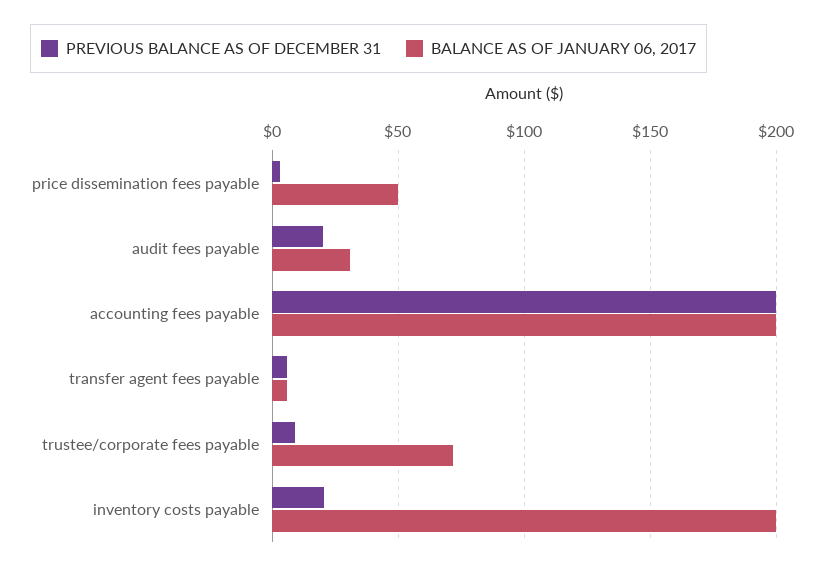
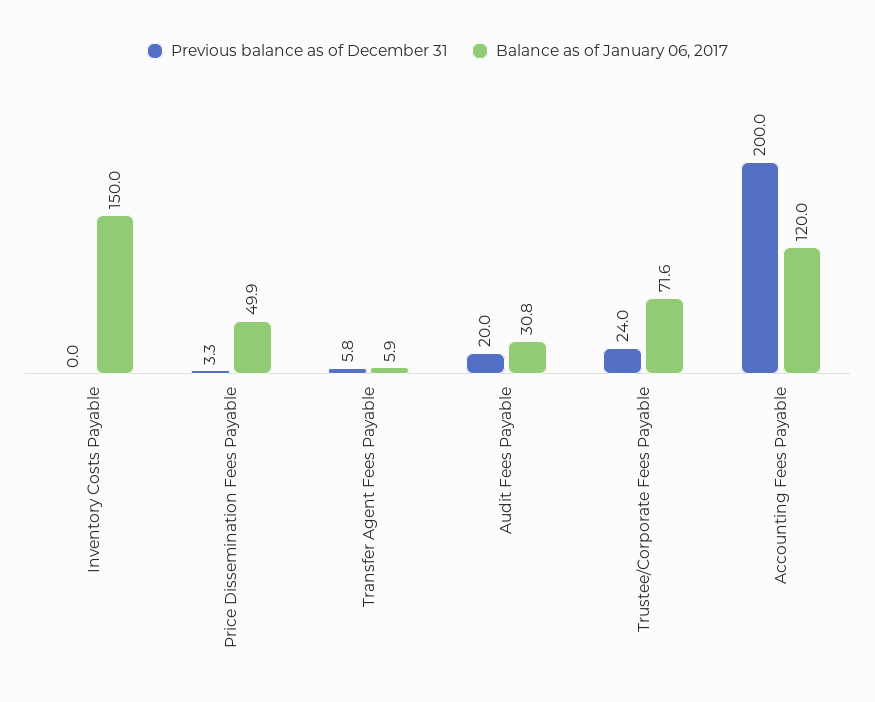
BALANCE AS OF JANUARY 06, 2017, accounting fees payable: 200 -> 120
PREVIOUS BALANCE AS OF DECEMBER 31, trustee/corporate fees payable: 10 -> 24
PREVIOUS BALANCE AS OF DECEMBER 31, inventory costs payable: 20 -> 0
BALANCE AS OF JANUARY 06, 2017, inventory costs payable: 200 -> 150

